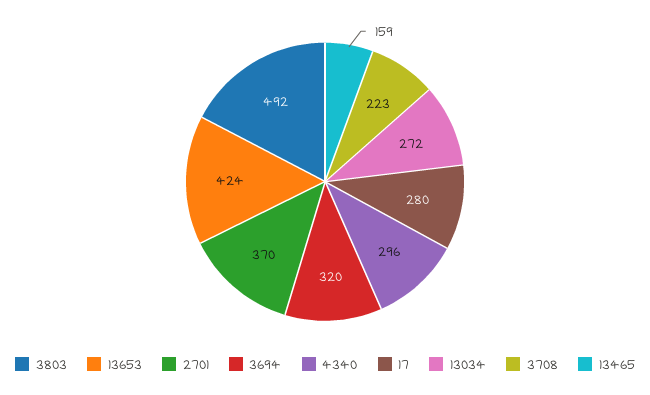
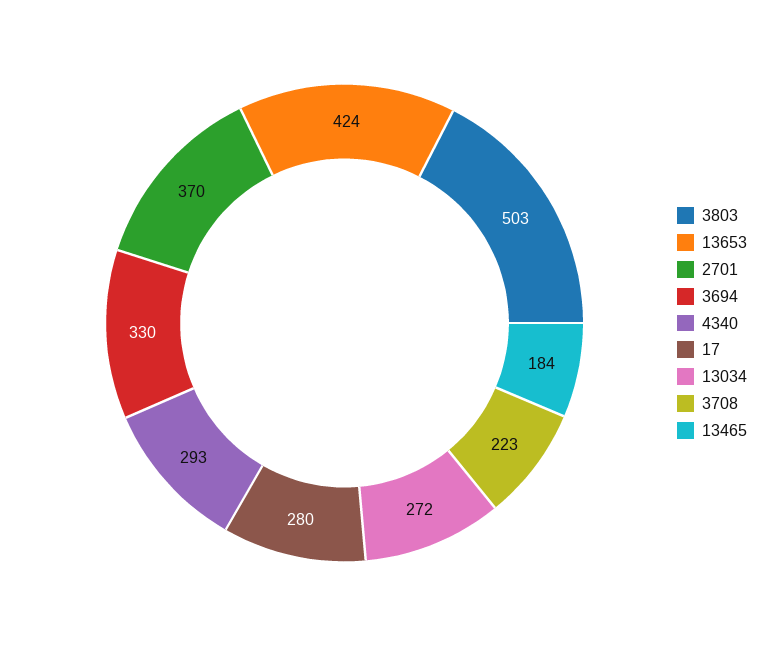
3803: 492 -> 503
3694: 320 -> 330
4340: 296 -> 293
13465: 159 -> 184

